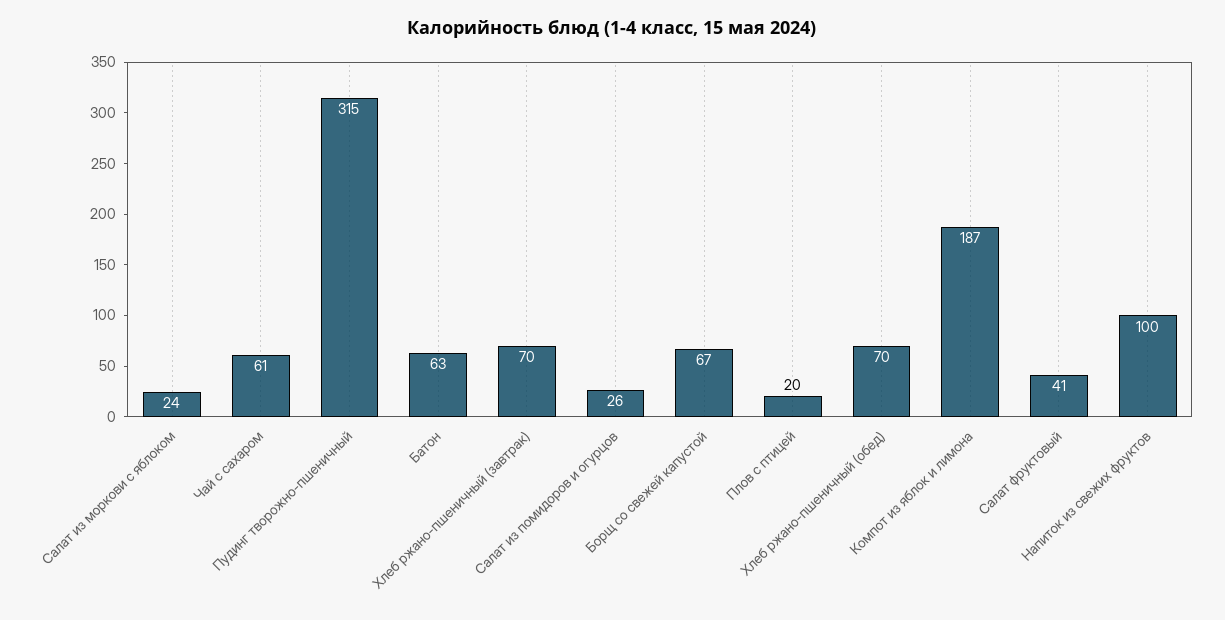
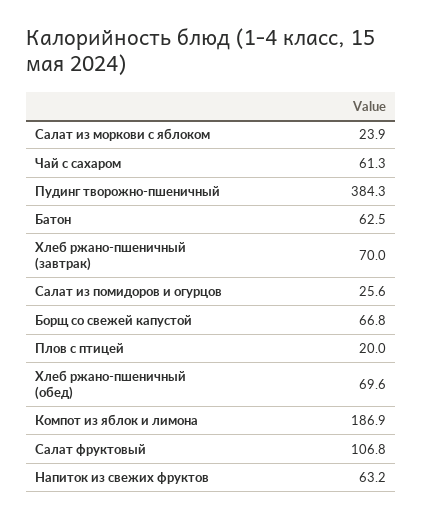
Пудинг творожно-пшеничный: 315 -> 384.3
Салат фруктовый: 41 -> 106.8
Напиток из свежих фруктов: 100 -> 63.2

